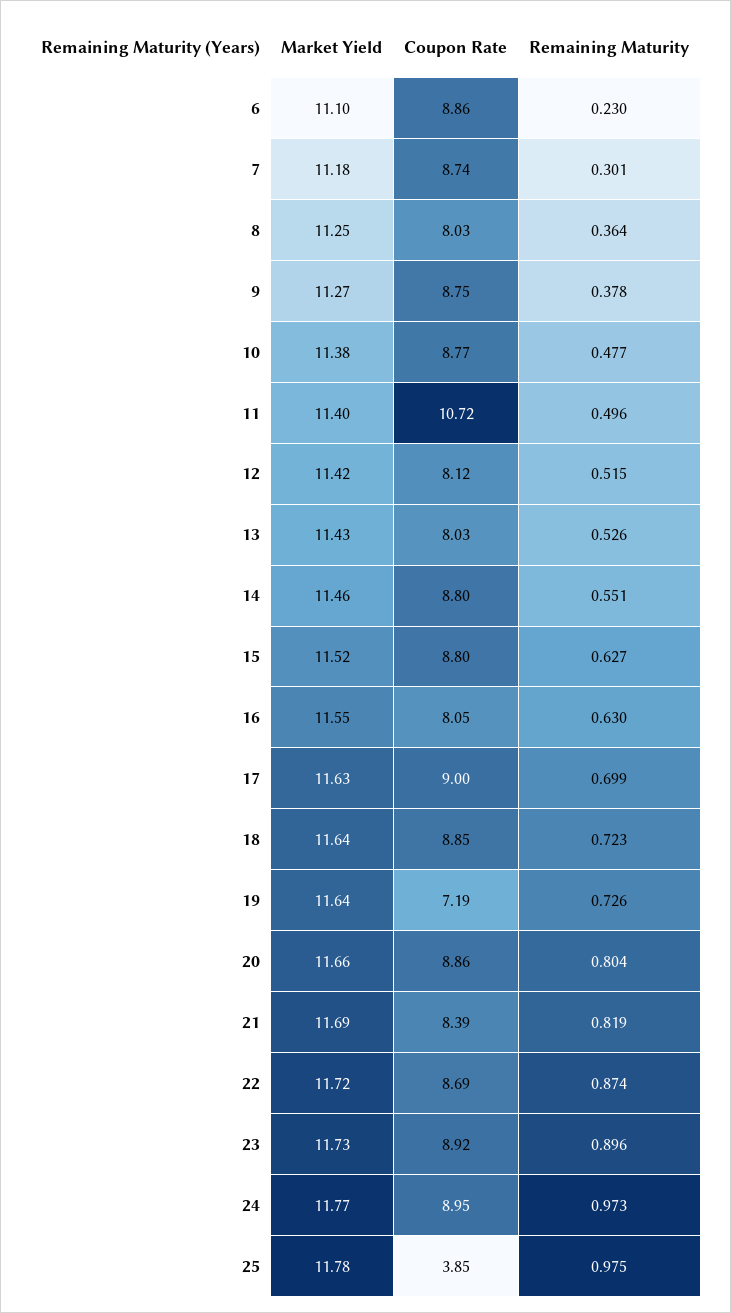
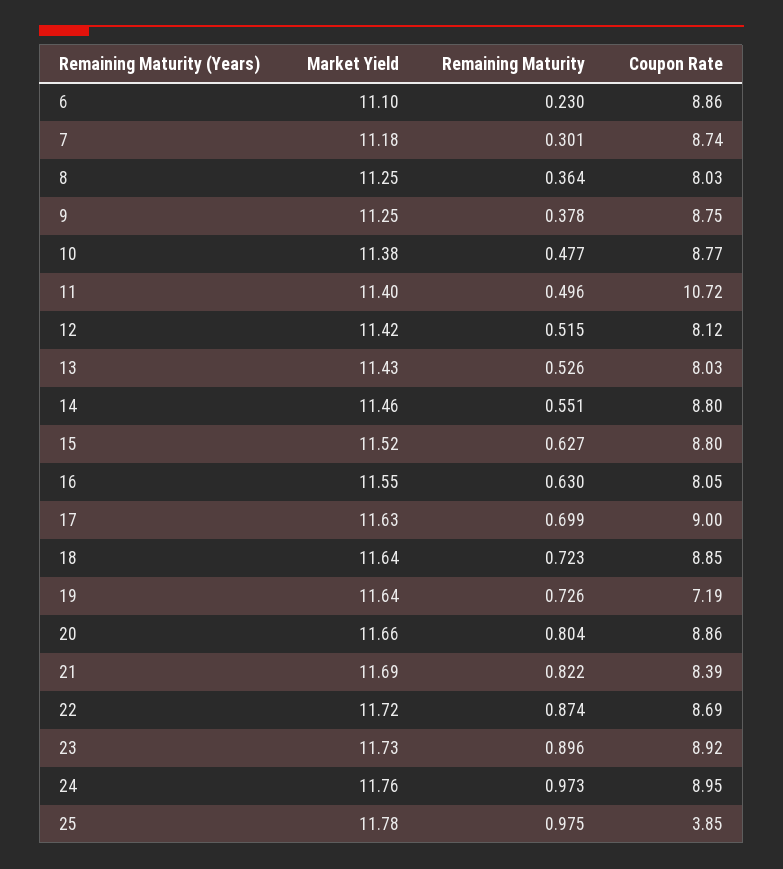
Market Yield, 9: 11.27 -> 11.25
Remaining Maturity, 21: 0.819 -> 0.822
Market Yield, 24: 11.77 -> 11.76

